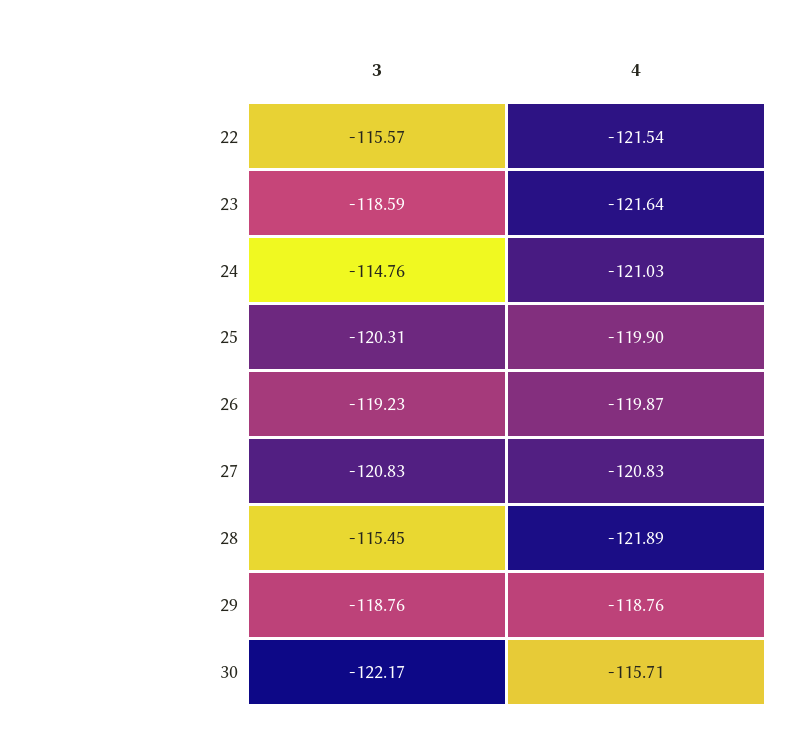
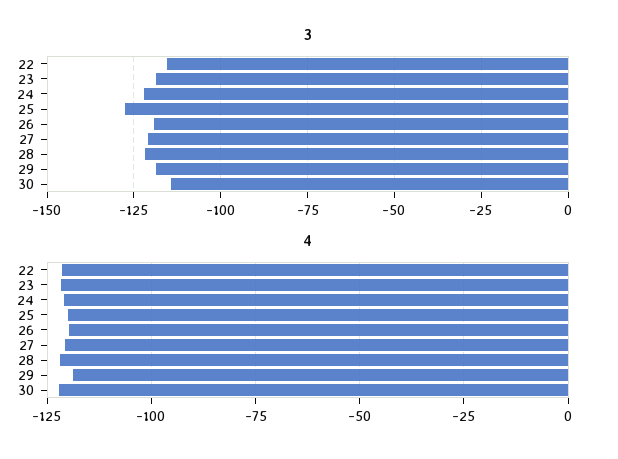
3, 24: -114.76 -> -122.5
3, 25: -120.31 -> -127.5
3, 28: -115.45 -> -122.5
3, 30: -122.17 -> -115
4, 30: -115.71 -> -122.5

